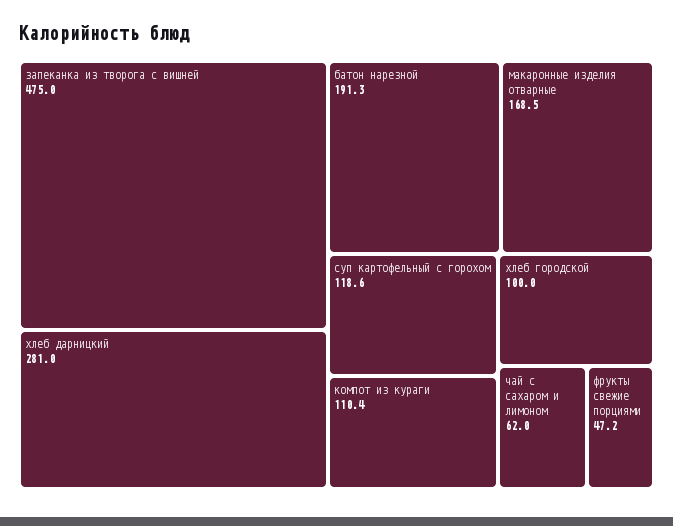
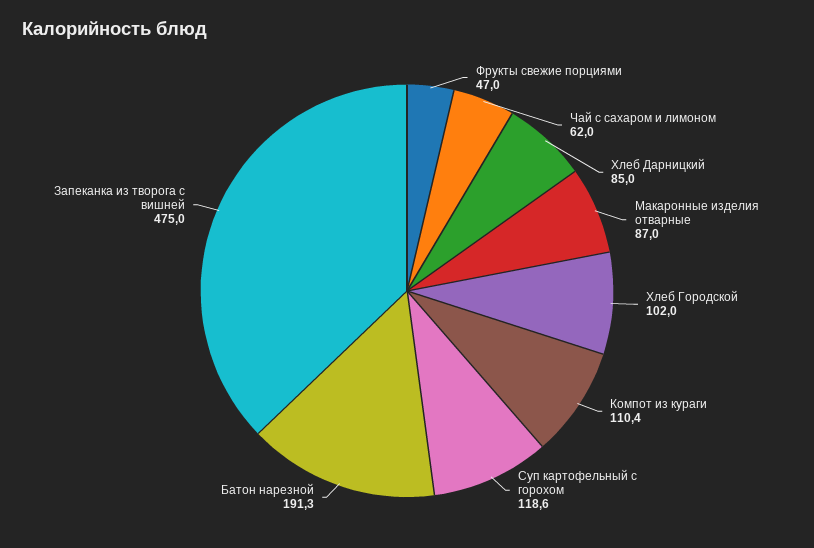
хлеб дарницкий: 281 -> 85
макаронные изделия отварные: 168.5 -> 87
хлеб городской: 100 -> 102
фрукты свежие порциями: 47.2 -> 47

